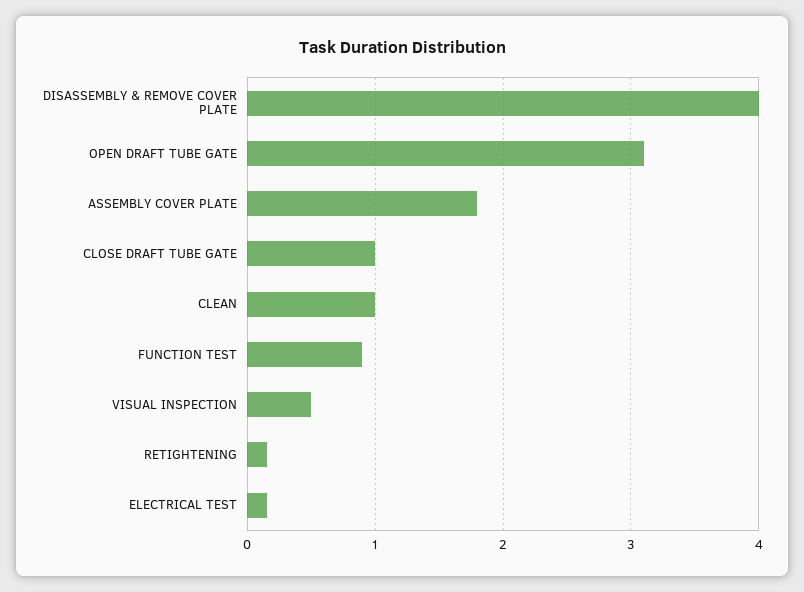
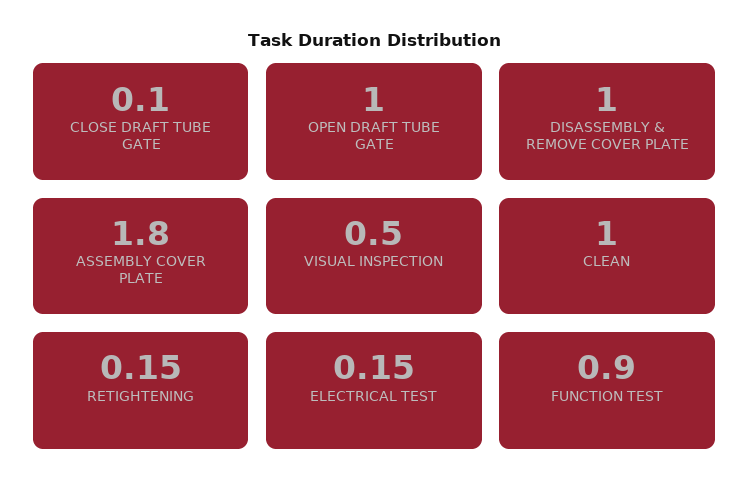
DISASSEMBLY & REMOVE COVER PLATE: 4 -> 1
OPEN DRAFT TUBE GATE: 3.1 -> 1
CLOSE DRAFT TUBE GATE: 1 -> 0.1

